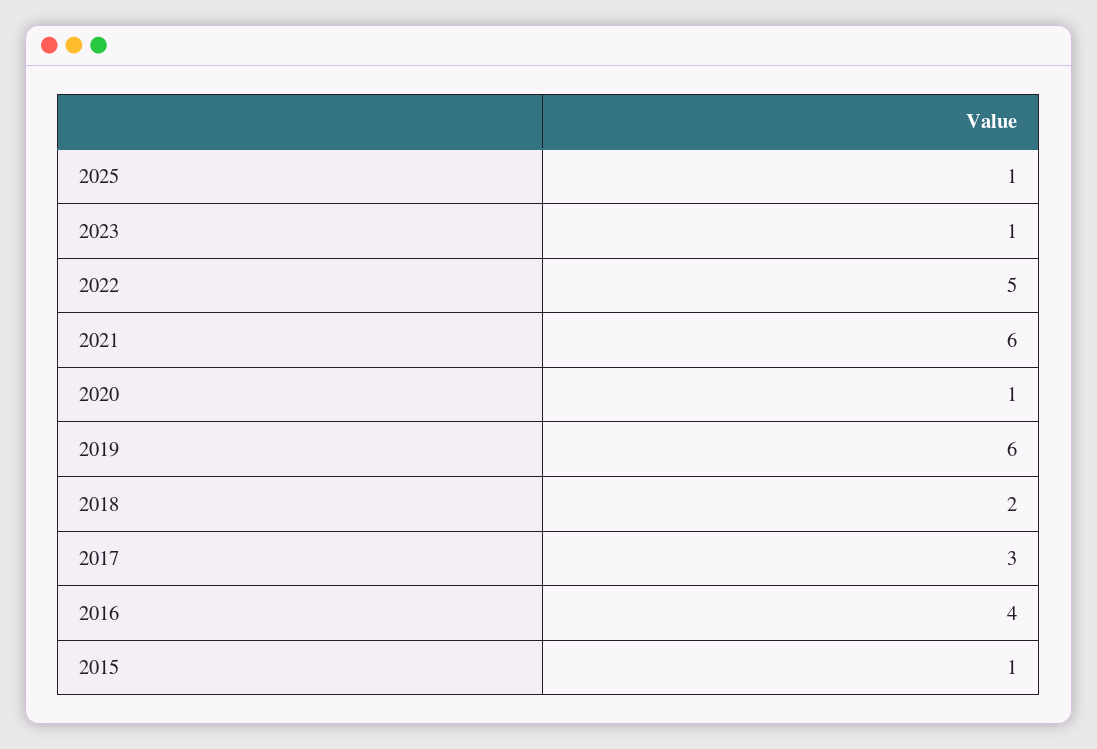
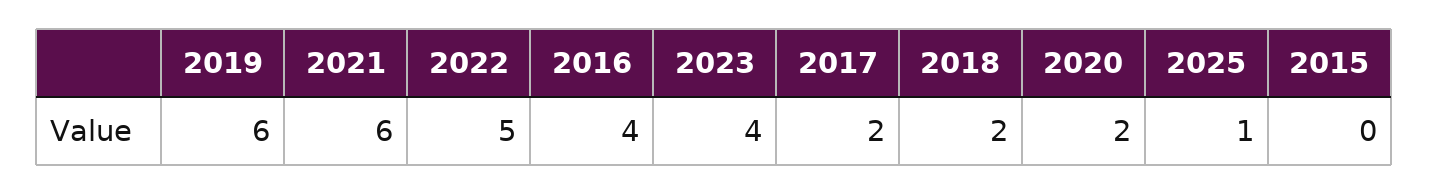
2023: 1 -> 4
2020: 1 -> 2
2017: 3 -> 2
2015: 1 -> 0

